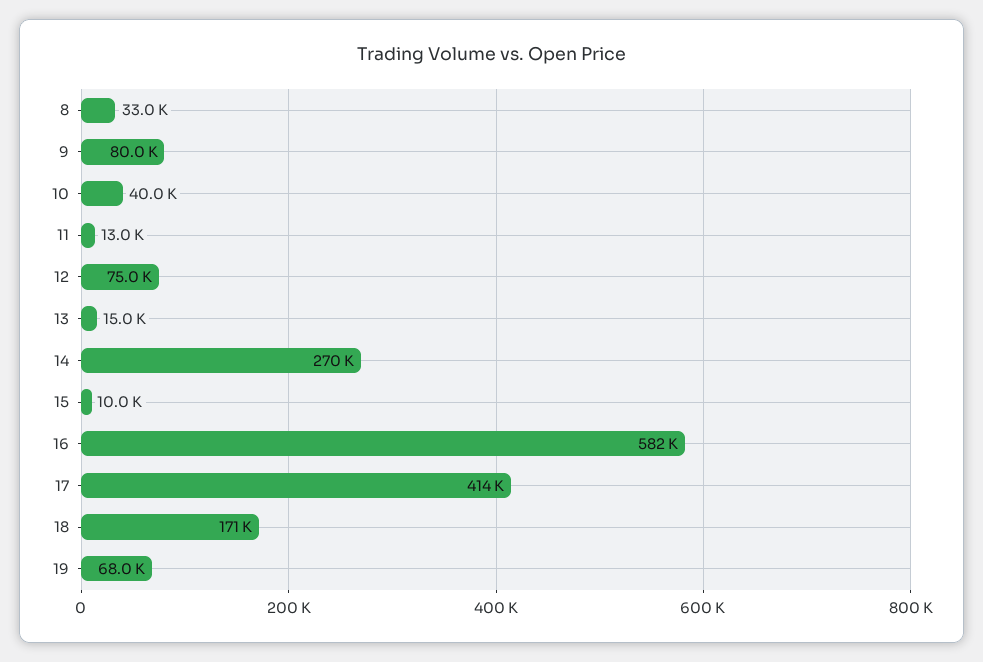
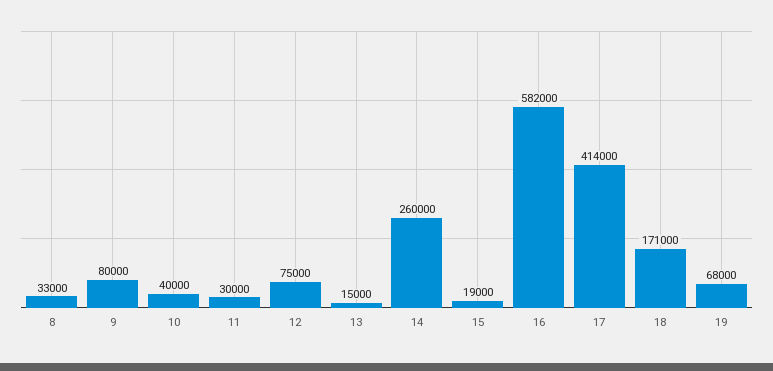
11: 13000 -> 30000
14: 270000 -> 260000
15: 10000 -> 19000

